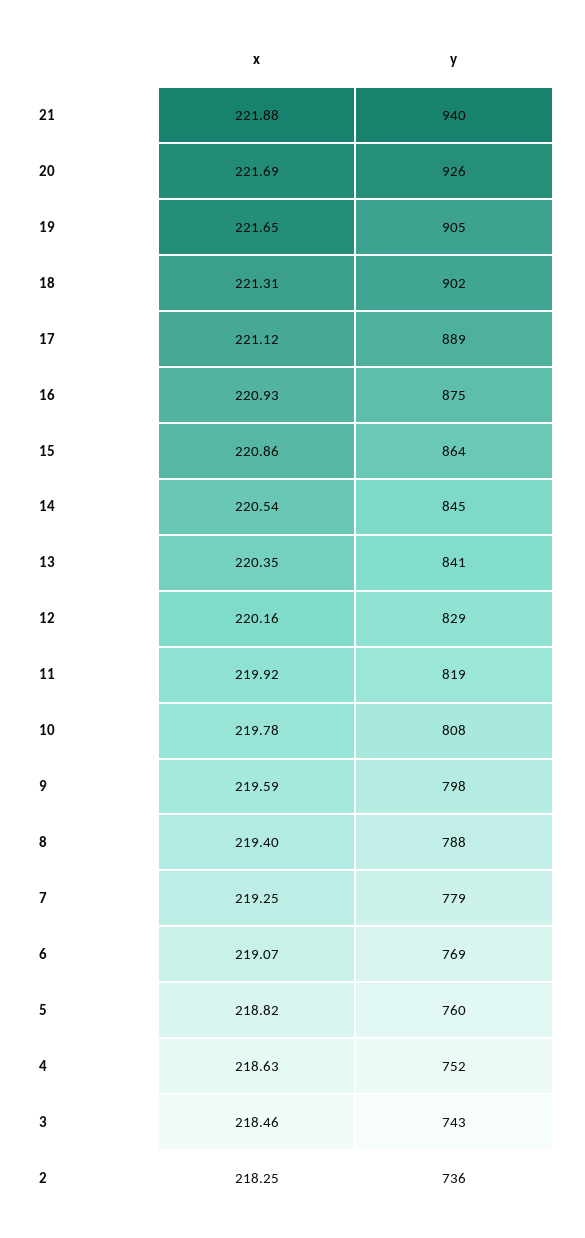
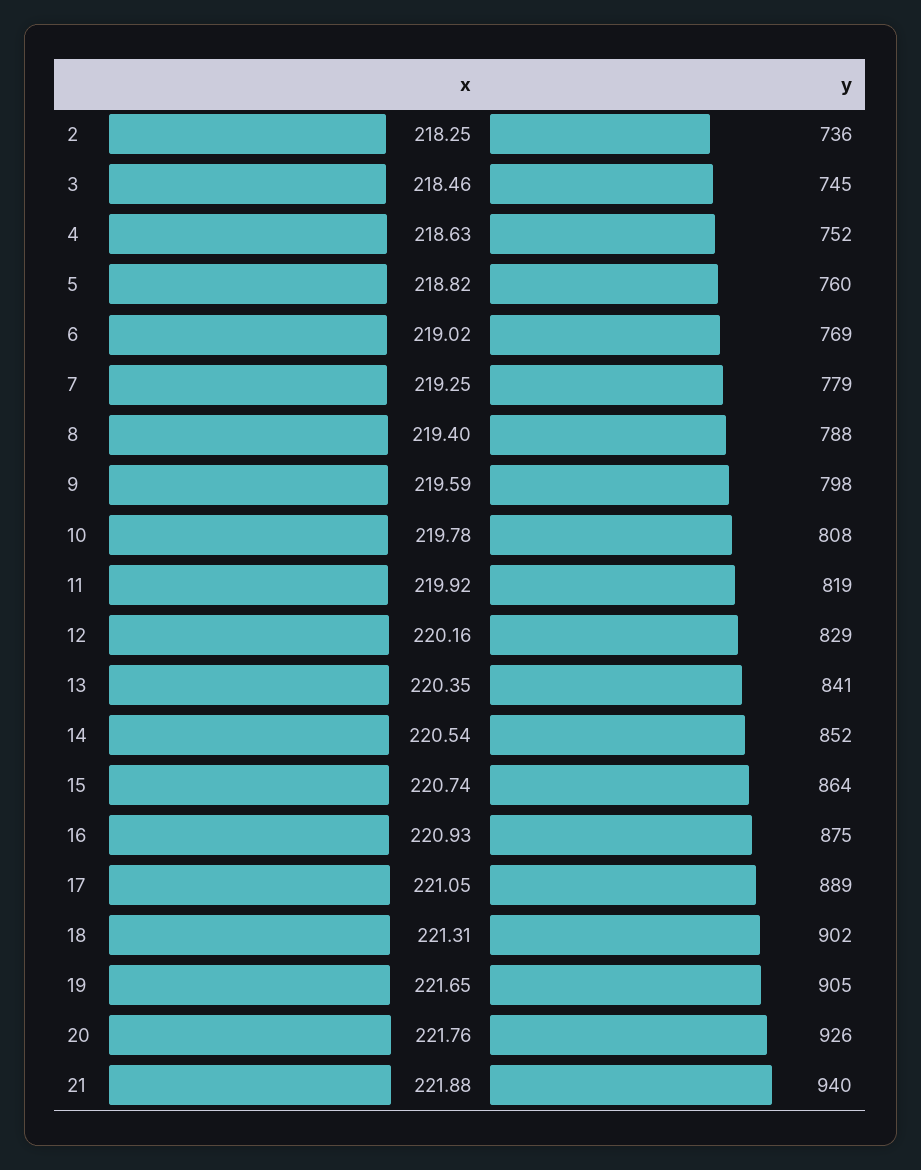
x, 20: 221.69 -> 221.76
x, 17: 221.12 -> 221.05
x, 15: 220.86 -> 220.74
y, 14: 845 -> 852
x, 6: 219.07 -> 219.02
y, 3: 743 -> 745

